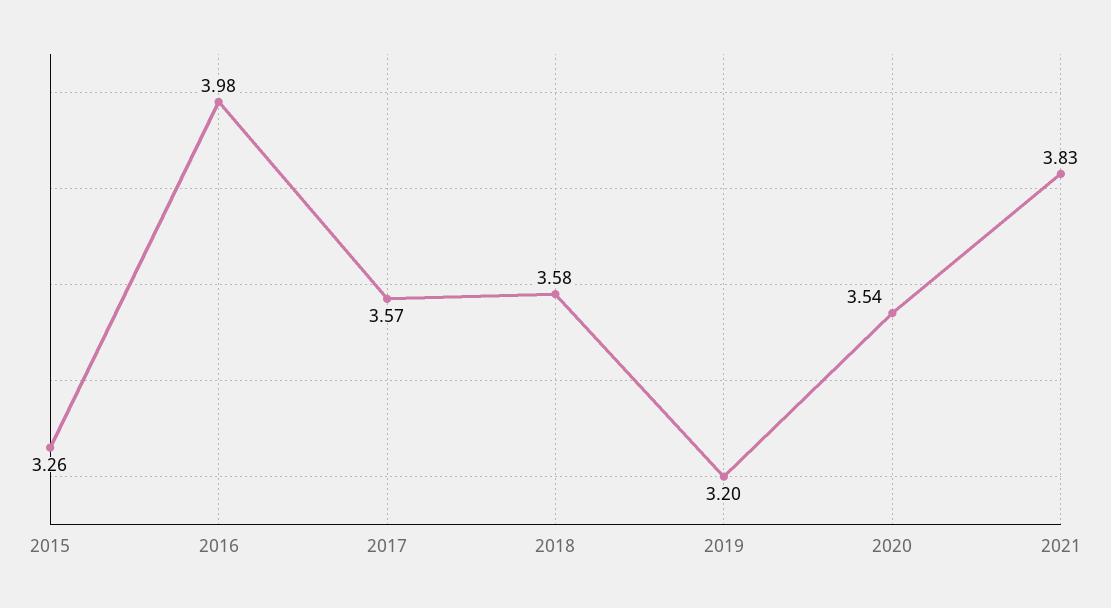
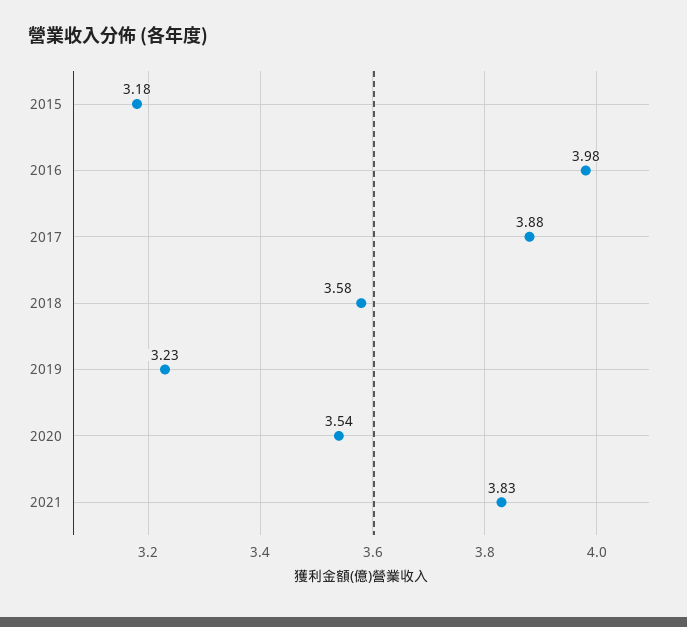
2015: 3.26 -> 3.18
2017: 3.57 -> 3.88
2019: 3.2 -> 3.23

